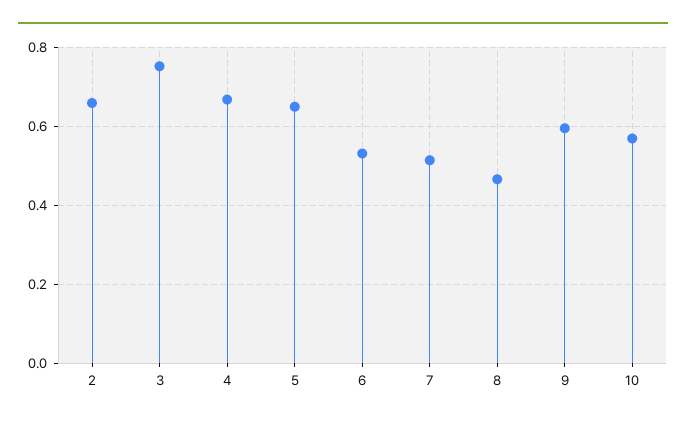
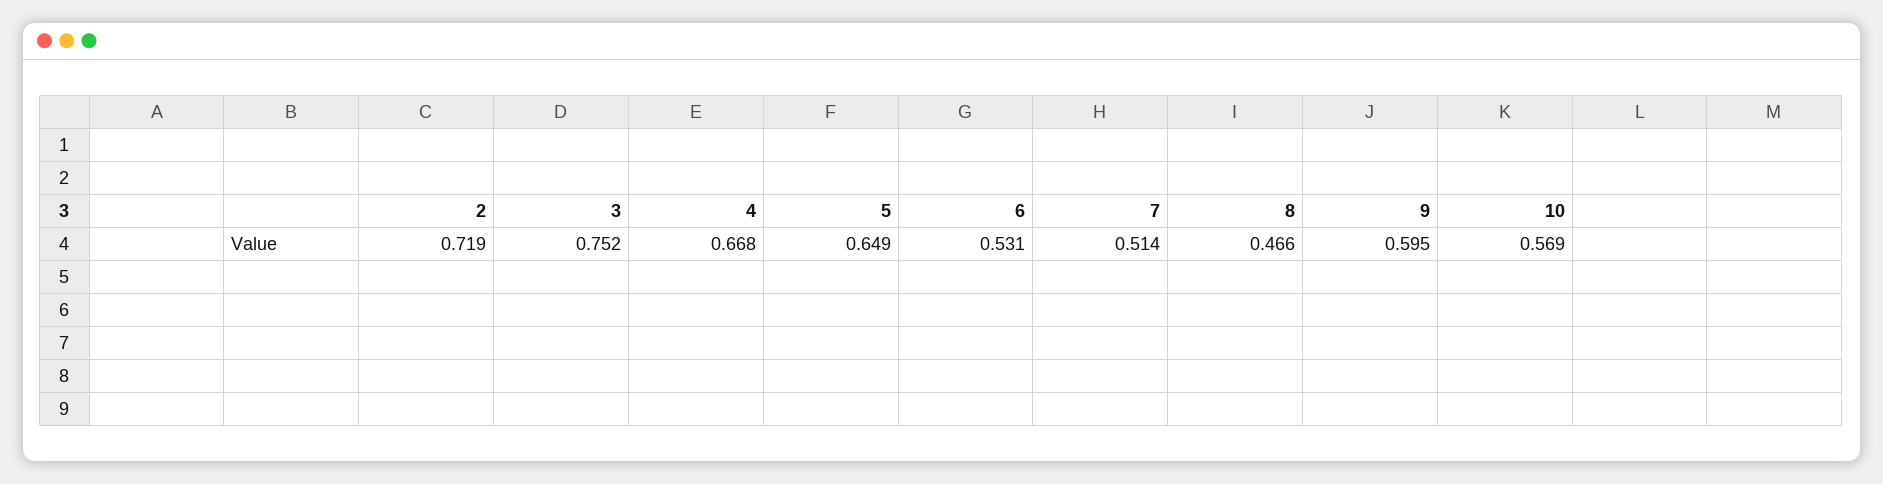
2: 0.66 -> 0.719

